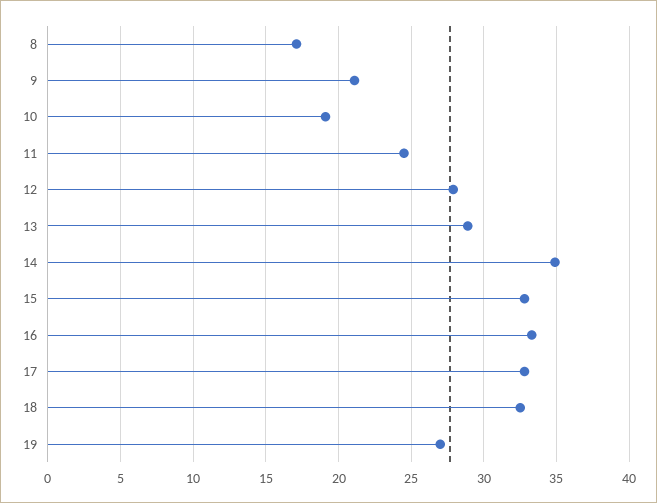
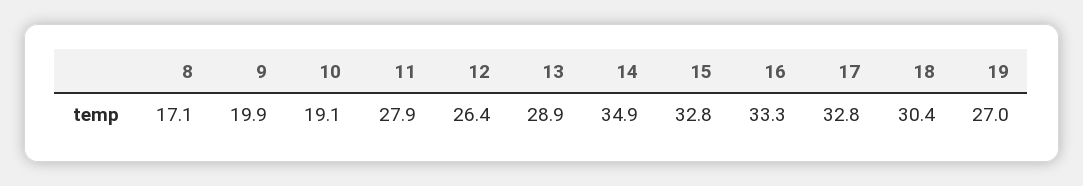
9: 21 -> 19.9
11: 24.5 -> 27.9
12: 28 -> 26.4
18: 32.5 -> 30.4

